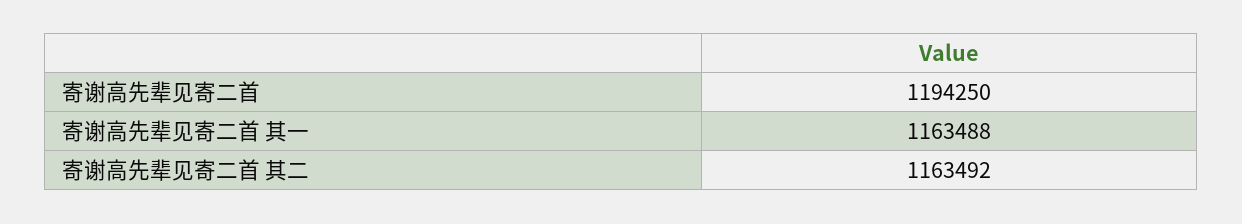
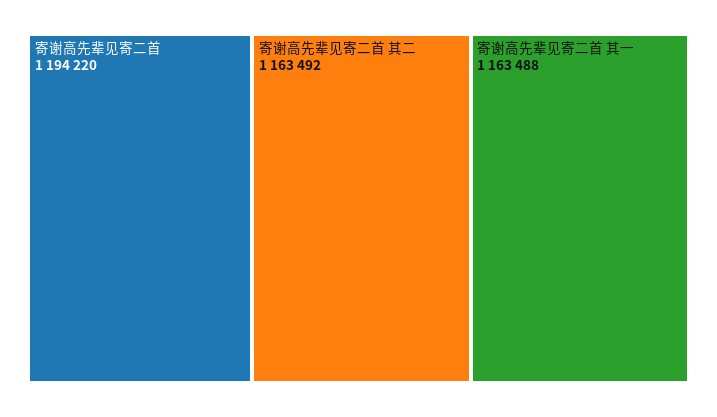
寄谢高先辈见寄二首: 1194250 -> 1194220

